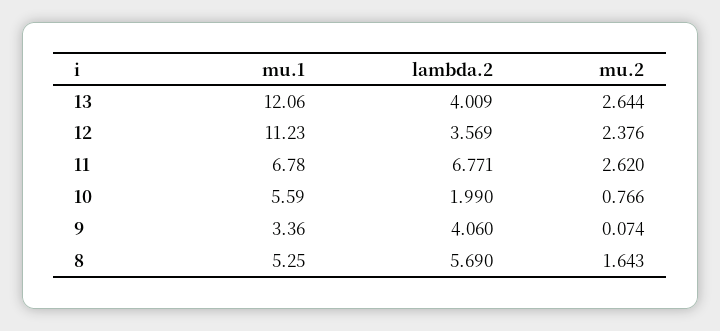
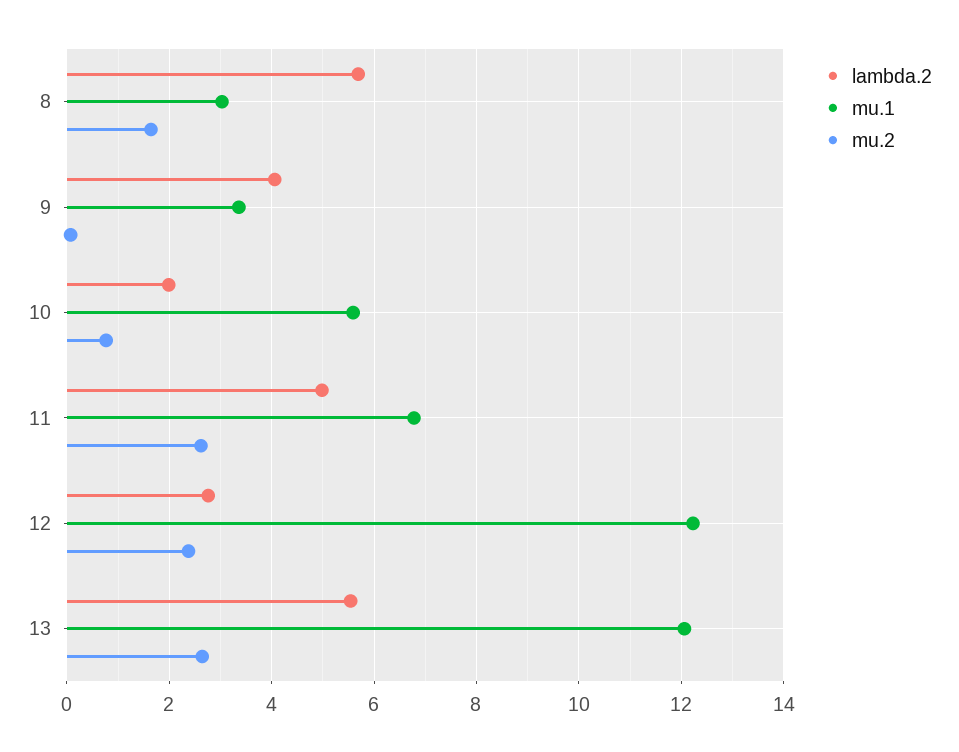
lambda.2, 13: 4.009 -> 5.6
mu.1, 12: 11.23 -> 12.2
lambda.2, 12: 3.569 -> 2.8
lambda.2, 11: 6.771 -> 5
mu.1, 8: 5.25 -> 3

